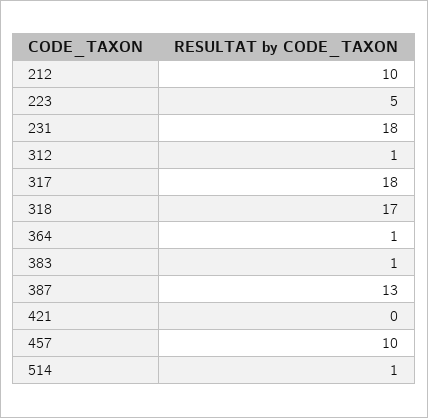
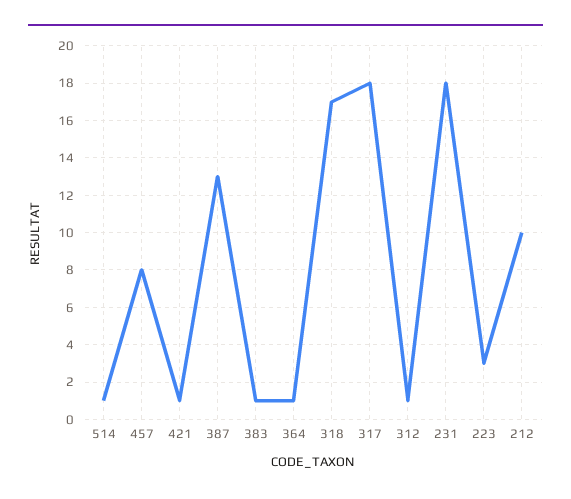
223: 5 -> 3
421: 0 -> 1
457: 10 -> 8

